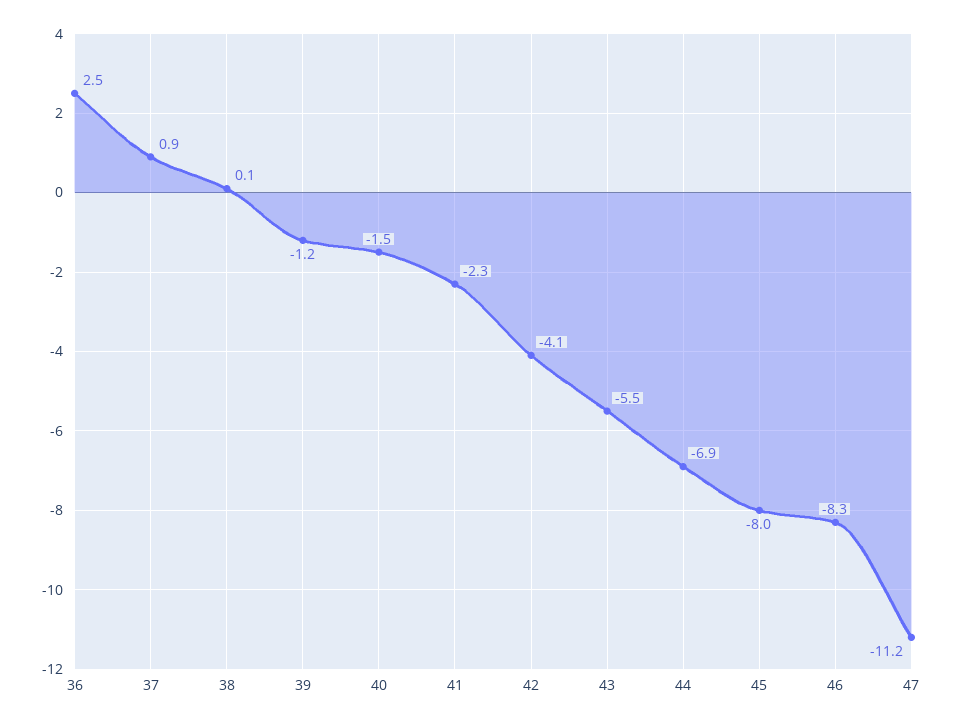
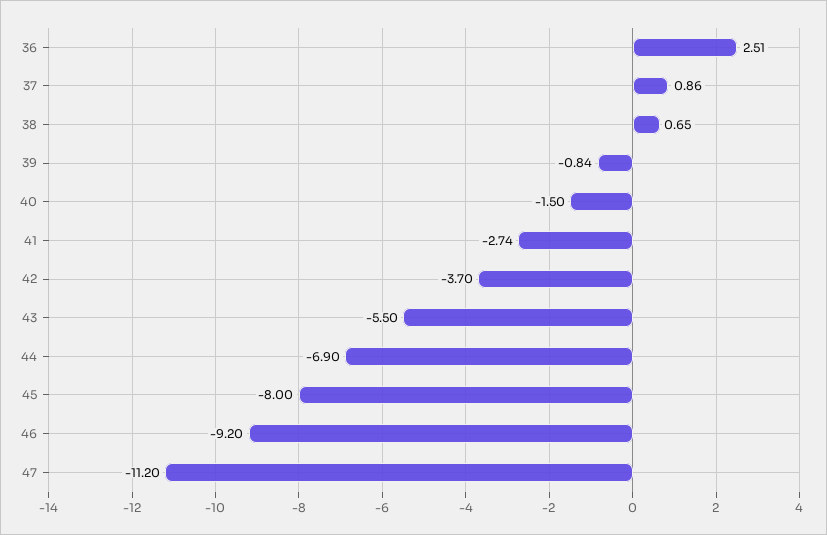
38: 0.1 -> 0.65
39: -1.2 -> -0.84
41: -2.3 -> -2.74
42: -4.1 -> -3.7
46: -8.3 -> -9.2

